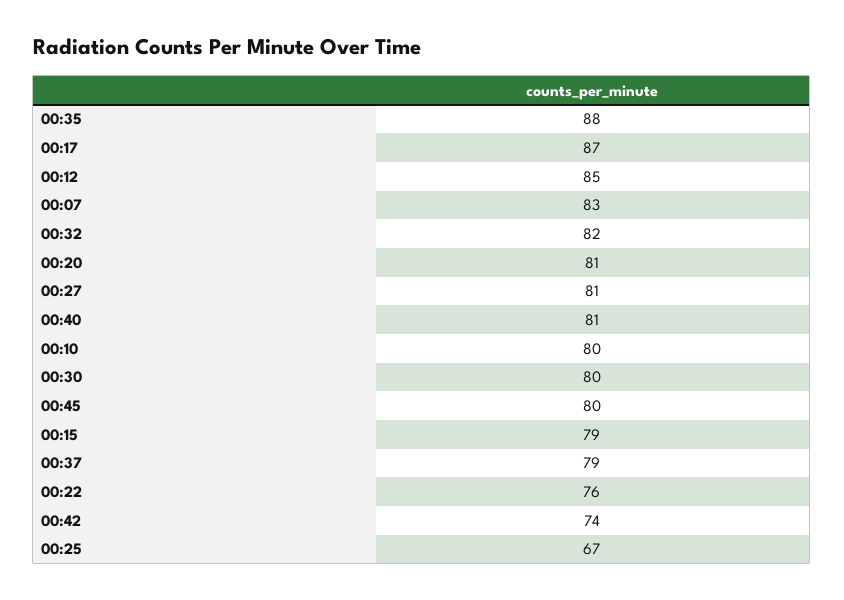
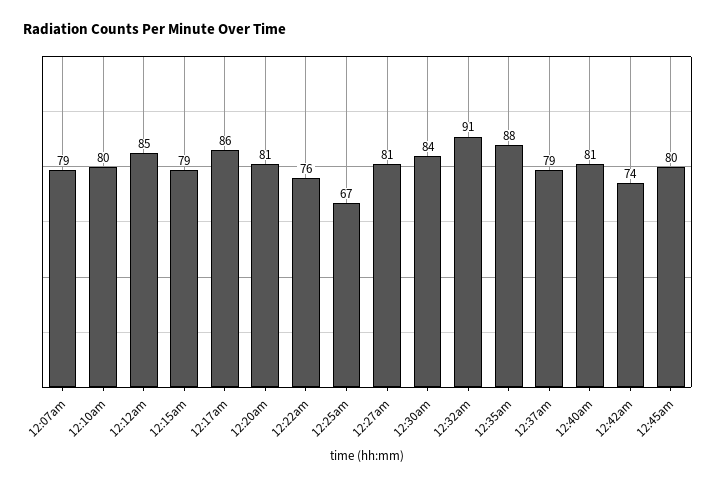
00:17: 87 -> 86
00:07: 83 -> 79
00:32: 82 -> 91
00:30: 80 -> 84

